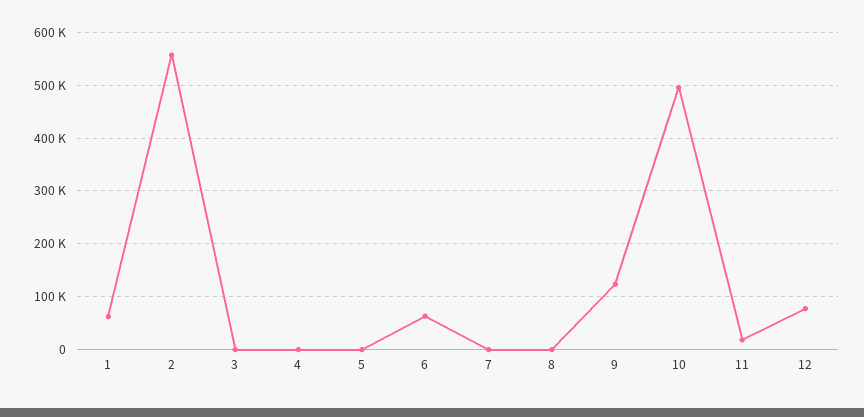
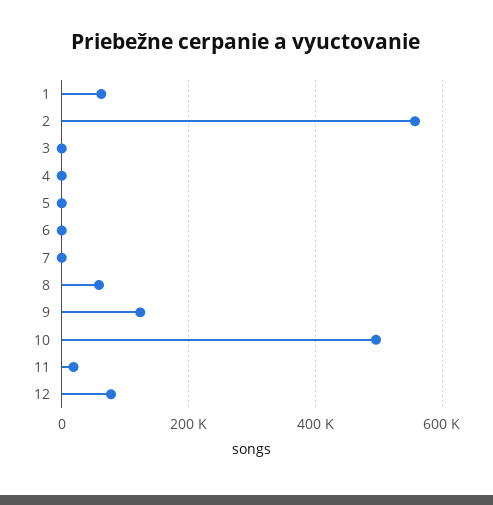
6: 60000 -> 0
8: 0 -> 60000

